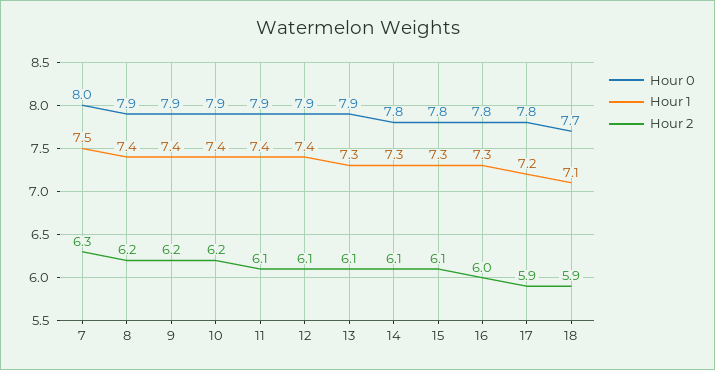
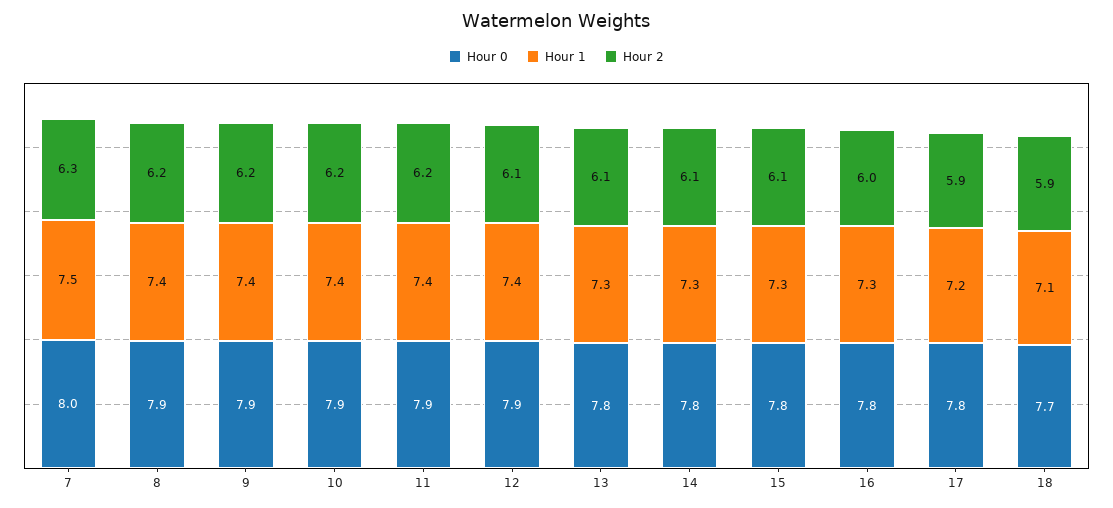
Hour 2, 11: 6.1 -> 6.2
Hour 0, 13: 7.9 -> 7.8

